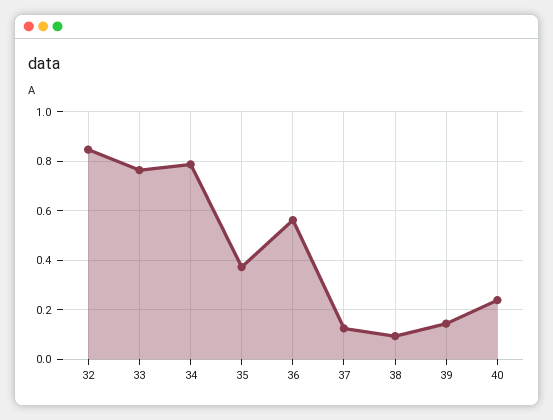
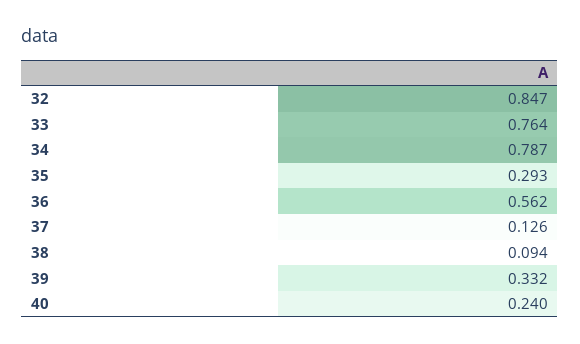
35: 0.375 -> 0.293
39: 0.15 -> 0.332

